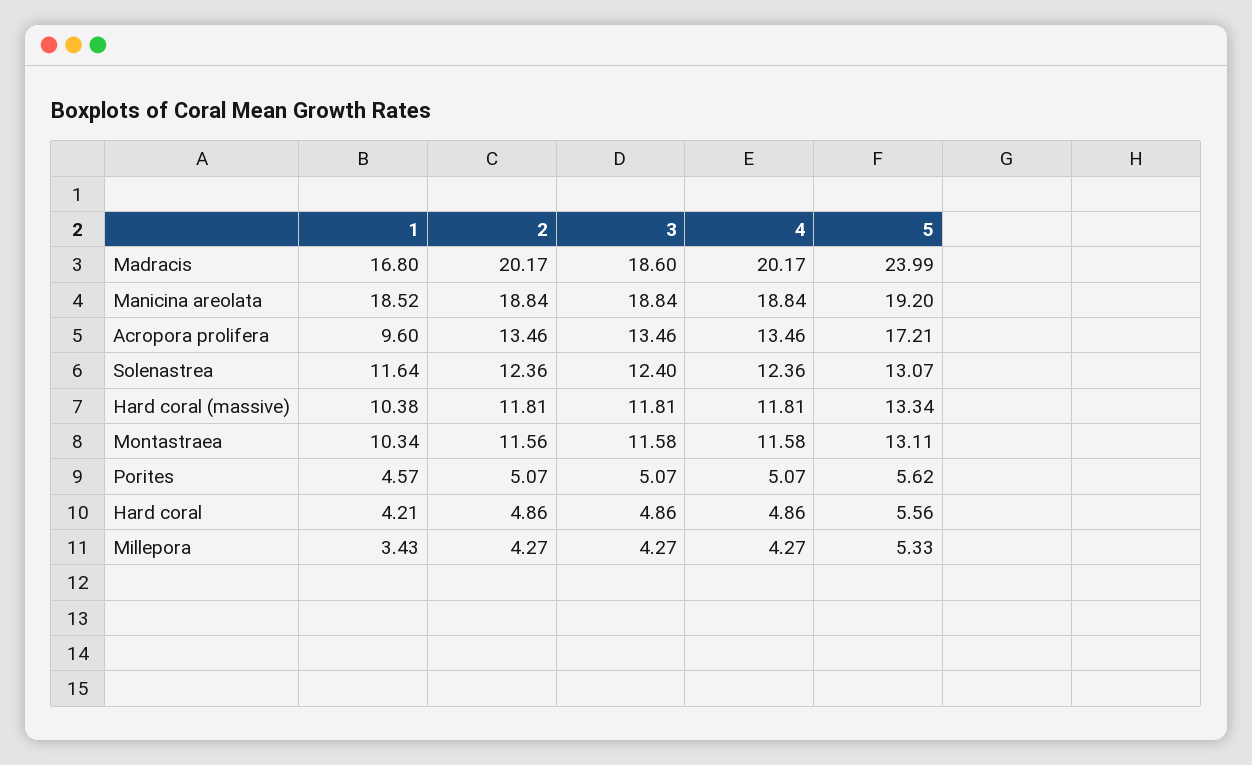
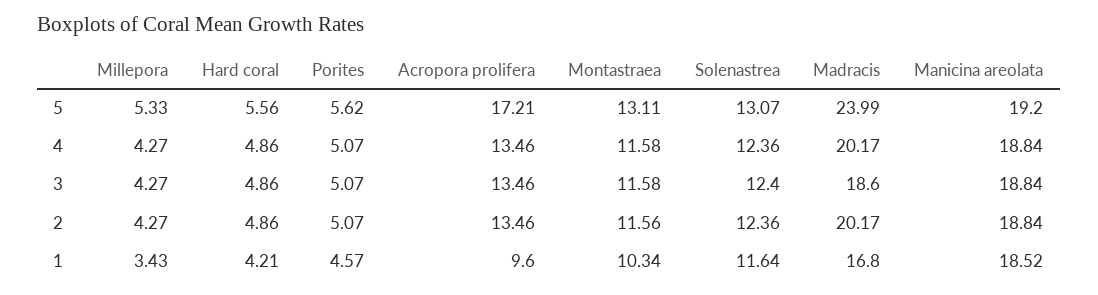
1, Hard coral (massive): 10.38 -> none
2, Hard coral (massive): 11.81 -> none
3, Hard coral (massive): 11.81 -> none
4, Hard coral (massive): 11.81 -> none
5, Hard coral (massive): 13.34 -> none

